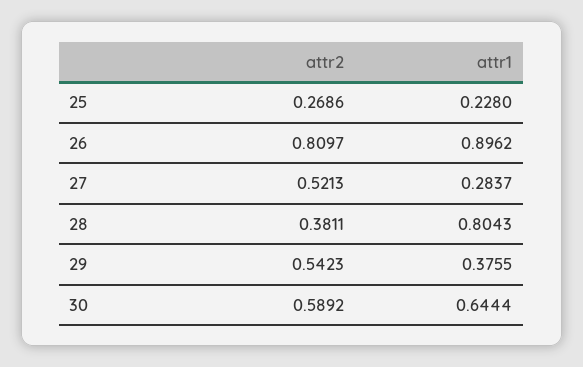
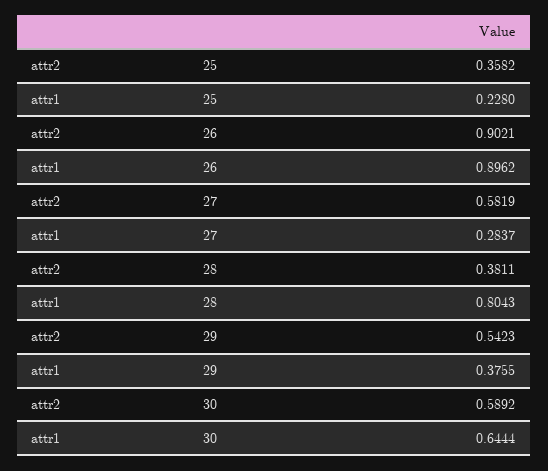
attr2, 25: 0.2686 -> 0.3582
attr2, 26: 0.8097 -> 0.9021
attr2, 27: 0.5213 -> 0.5819

